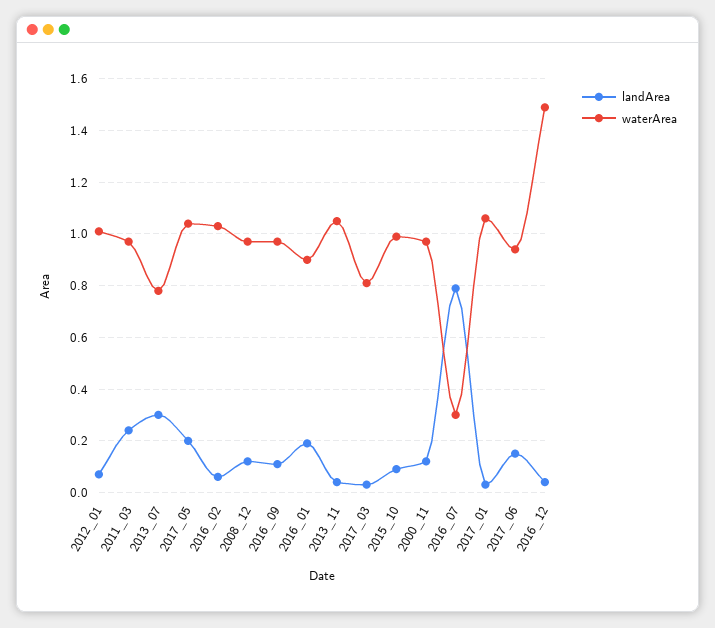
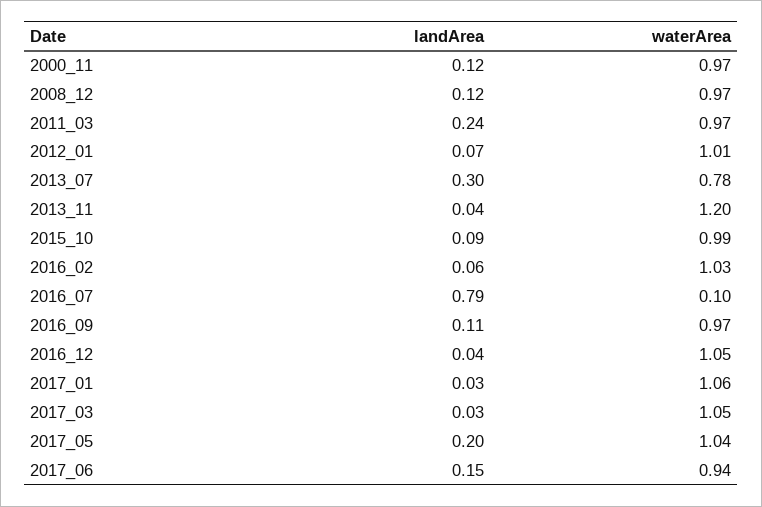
landArea, 2016_01: 0.2 -> none
waterArea, 2016_01: 0.9 -> none
waterArea, 2013_11: 1.05 -> 1.2
waterArea, 2017_03: 0.8 -> 1.05
waterArea, 2016_07: 0.3 -> 0.1
waterArea, 2016_12: 1.5 -> 1.05

